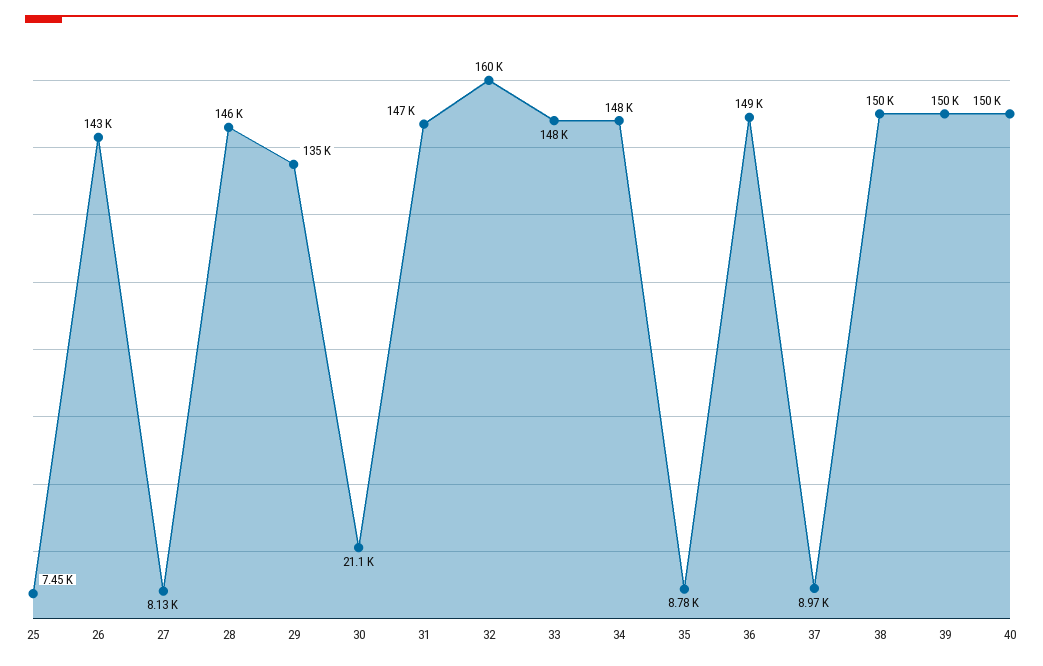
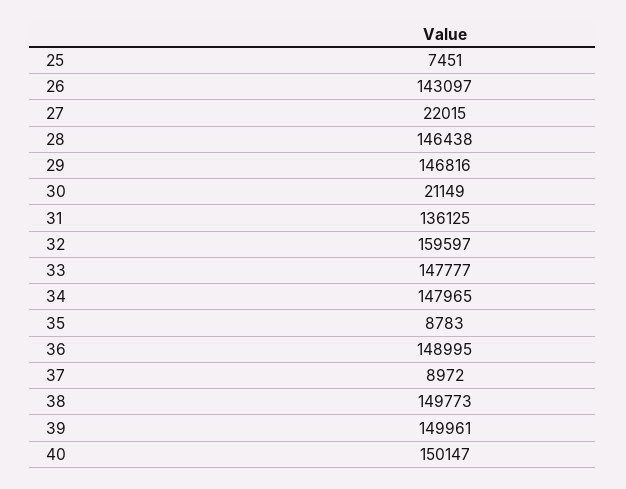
27: 8130 -> 22015
29: 135000 -> 146816
31: 147000 -> 136125

